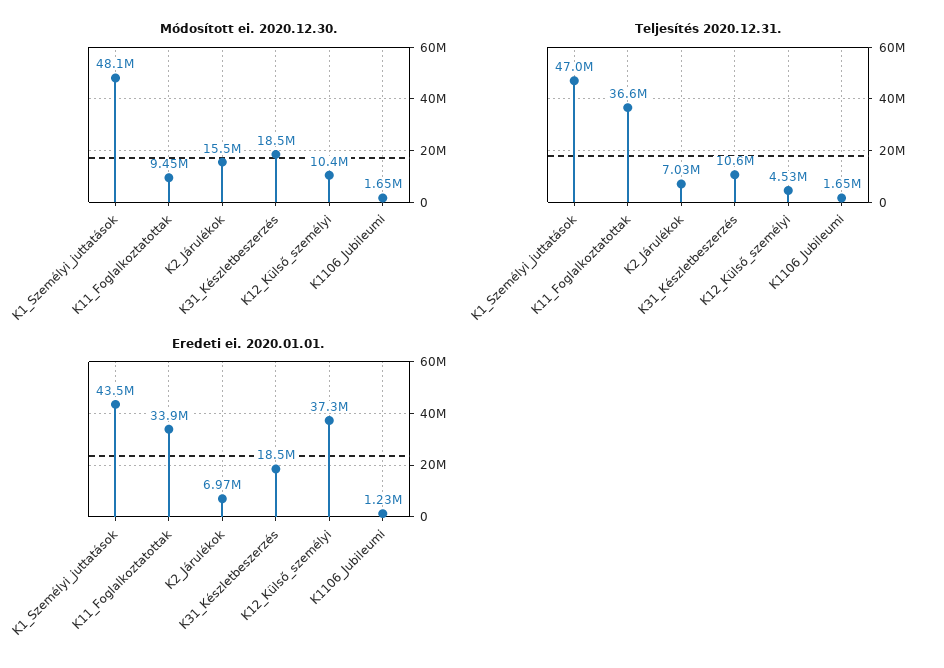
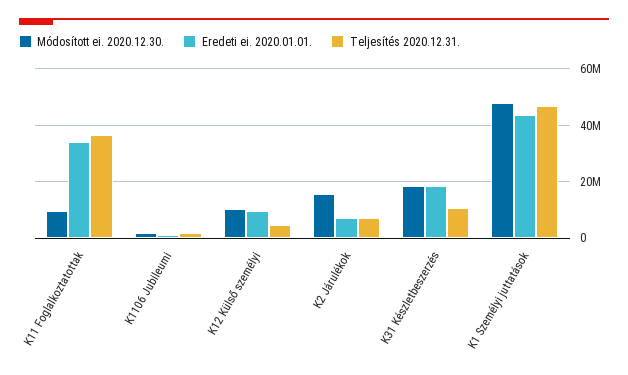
Eredeti ei. 2020.01.01., K12_Külső_személyi: 37300000 -> 10000000

